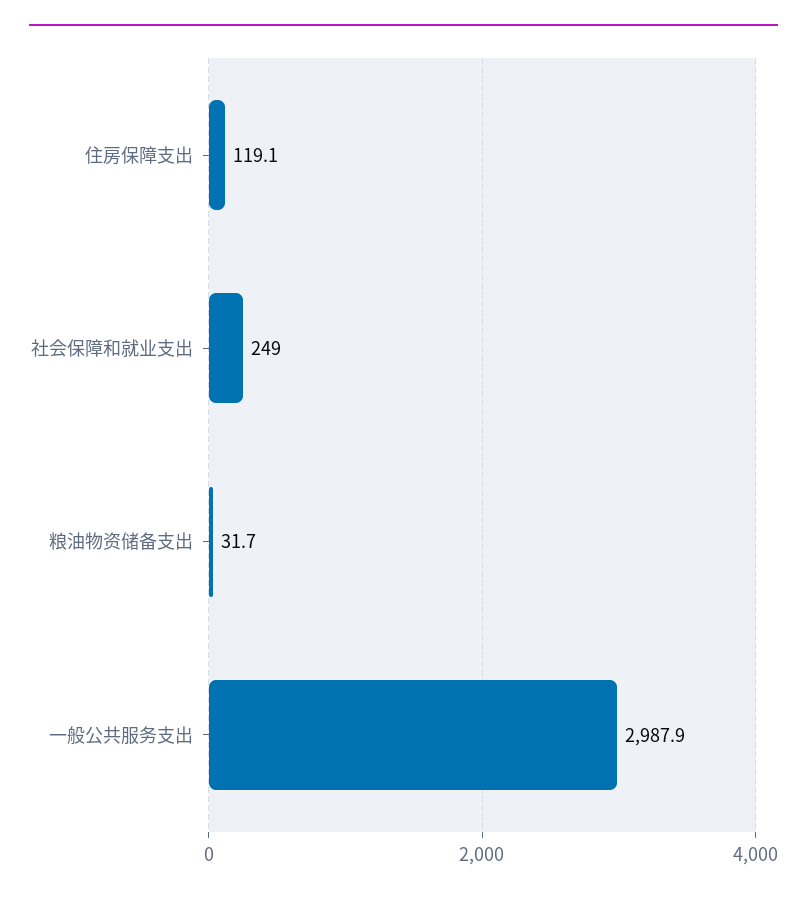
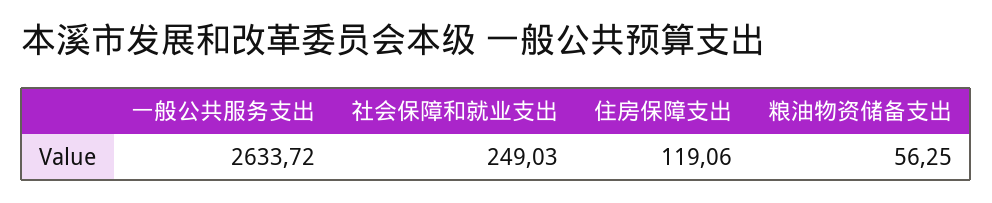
粮油物资储备支出: 31.7 -> 56.25
一般公共服务支出: 2987.9 -> 2633.72

